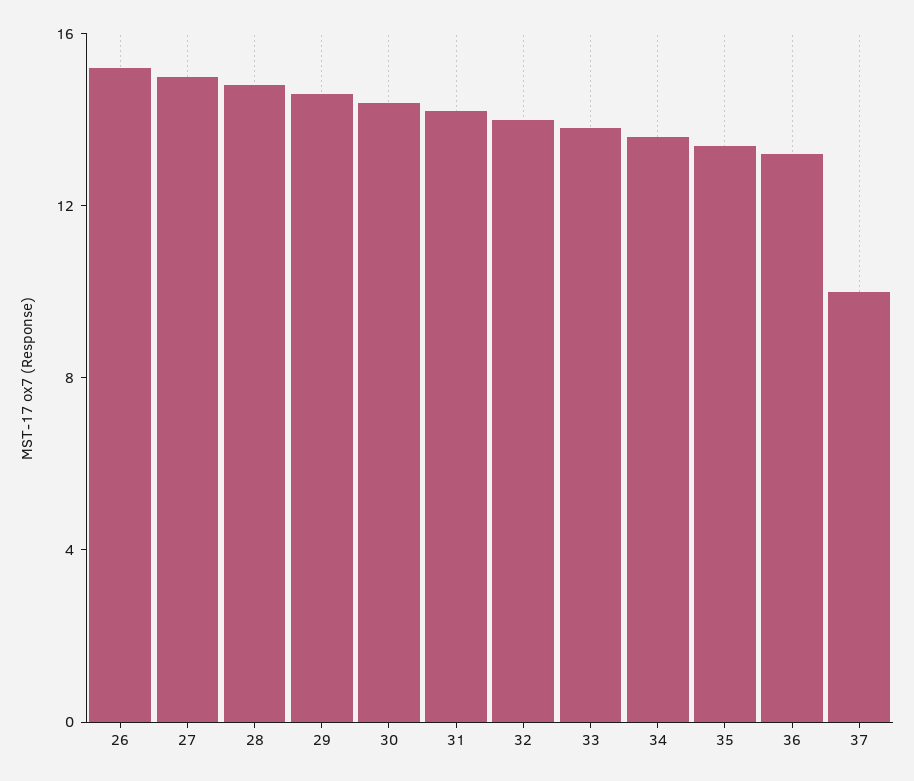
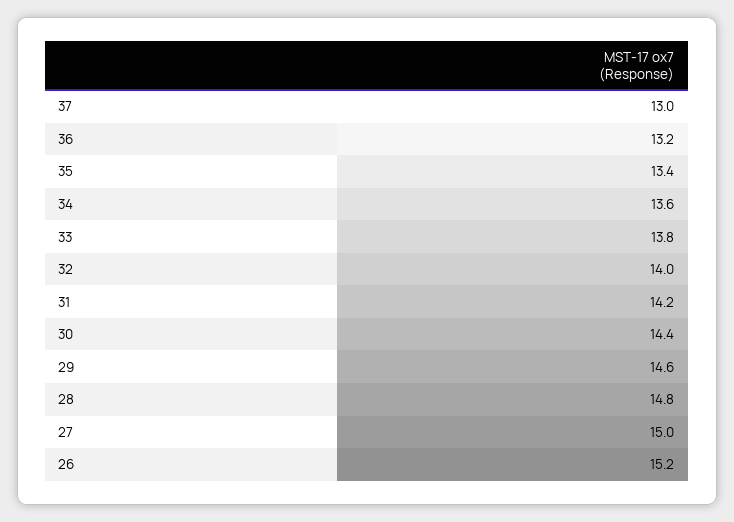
37: 10 -> 13

